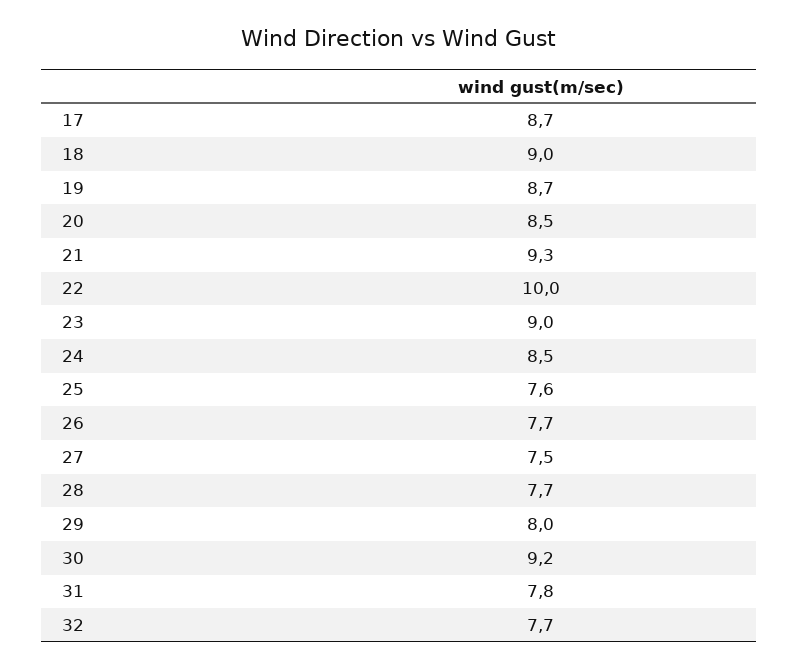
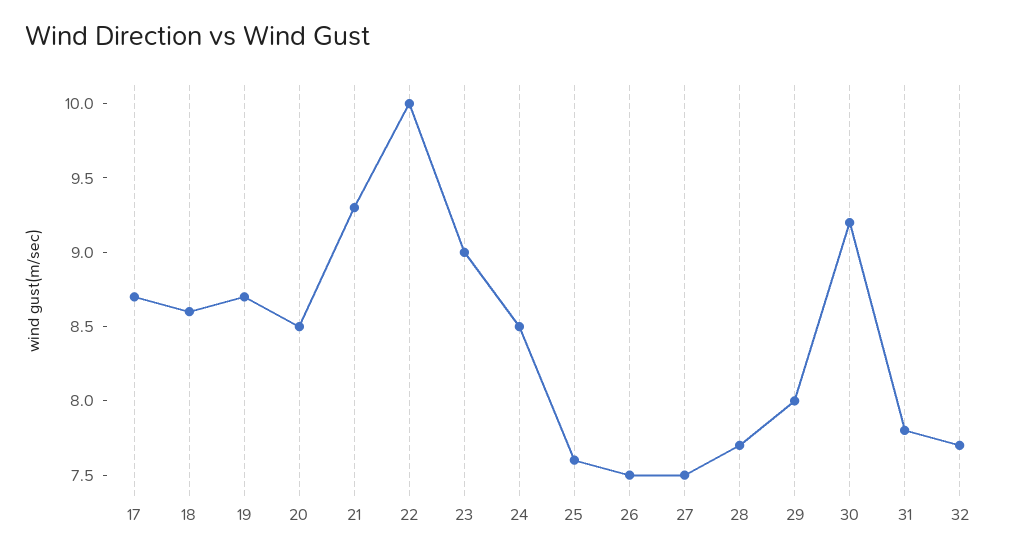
18: 9 -> 8.6
26: 7.7 -> 7.5

